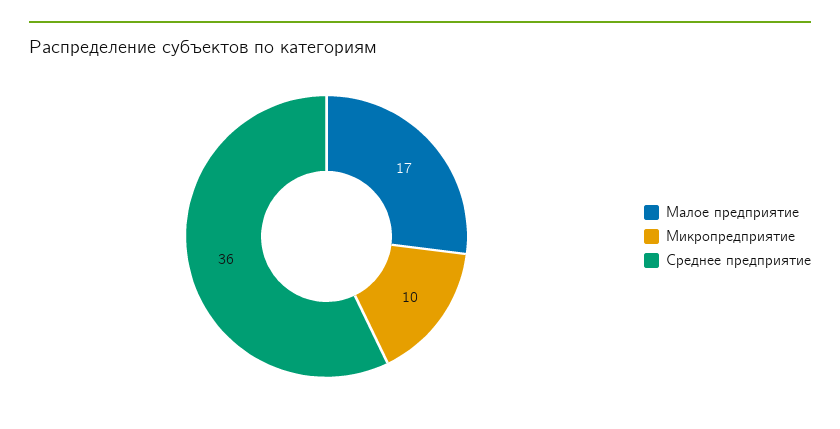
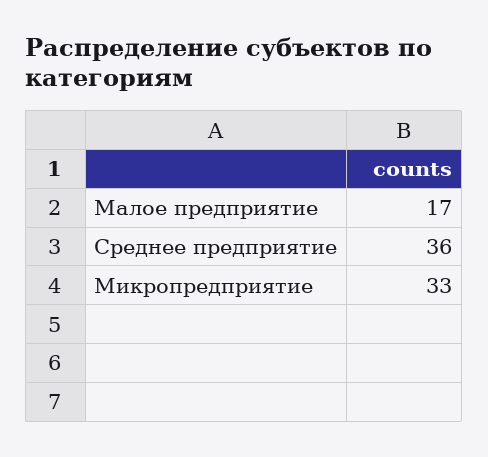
Микропредприятие: 10 -> 33

